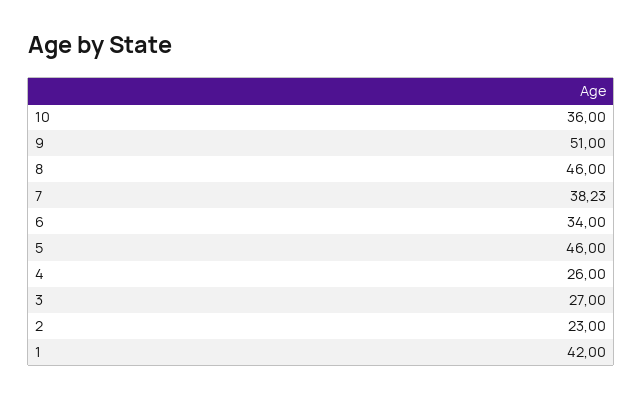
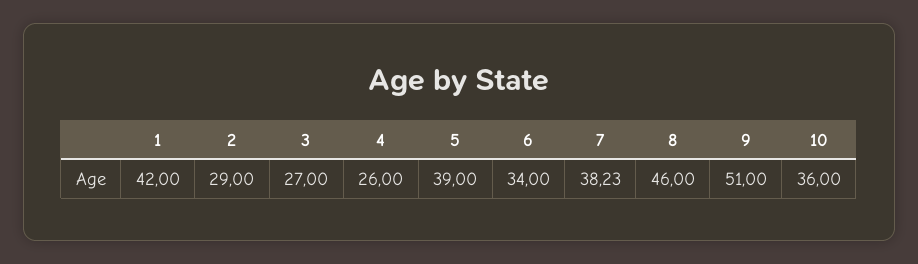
5: 46 -> 39
2: 23 -> 29

